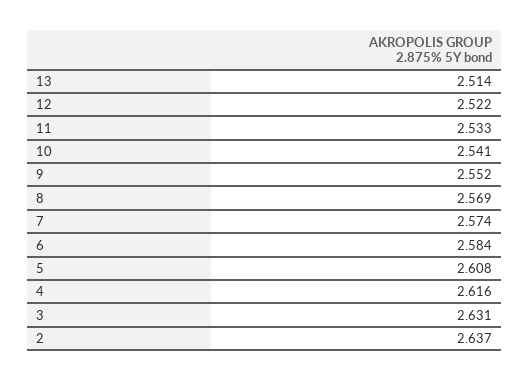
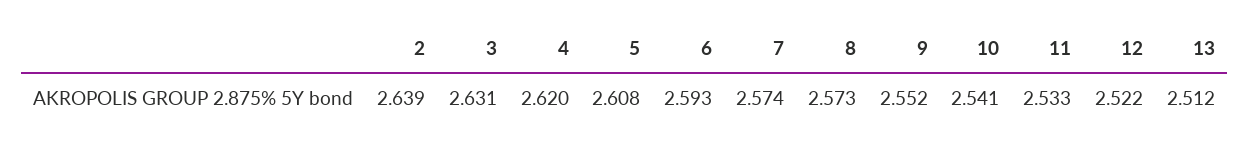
13: 2.514 -> 2.512
8: 2.569 -> 2.573
6: 2.584 -> 2.593
4: 2.616 -> 2.62
2: 2.637 -> 2.639

